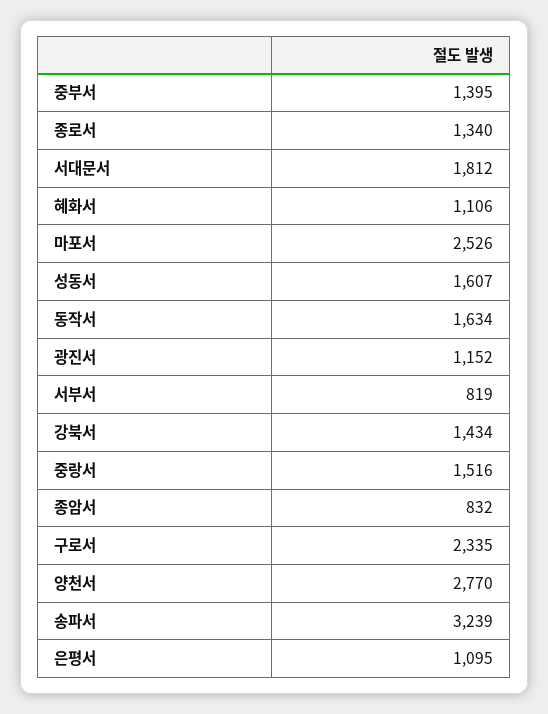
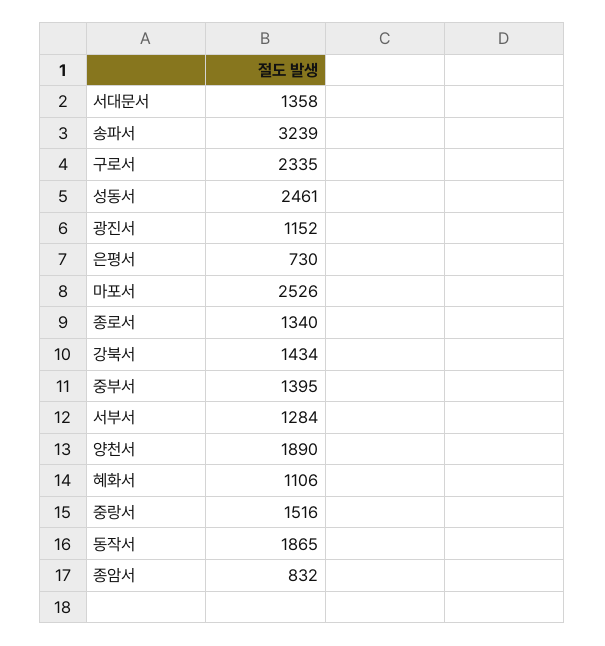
서대문서: 1812 -> 1358
성동서: 1607 -> 2461
동작서: 1634 -> 1865
서부서: 819 -> 1284
양천서: 2770 -> 1890
은평서: 1095 -> 730

